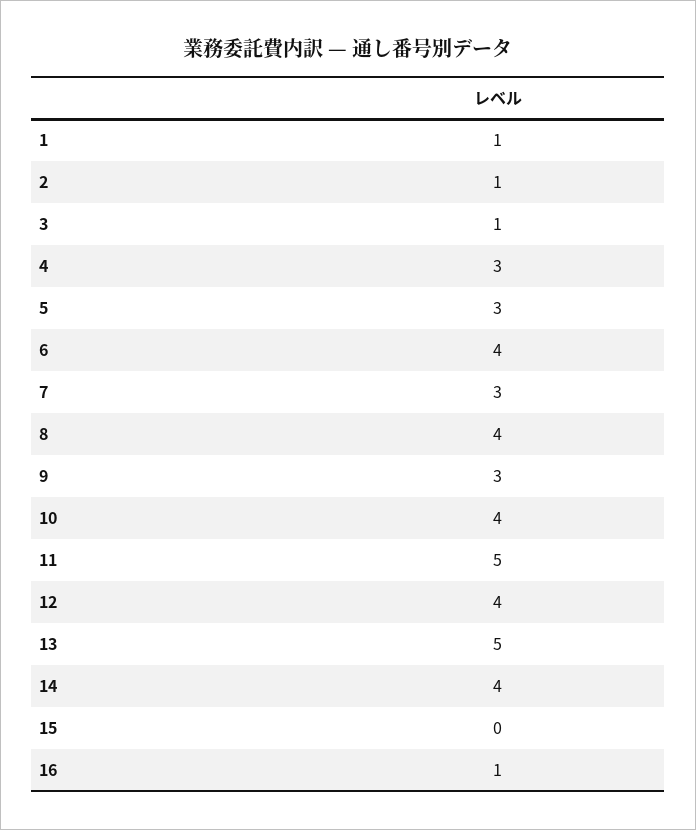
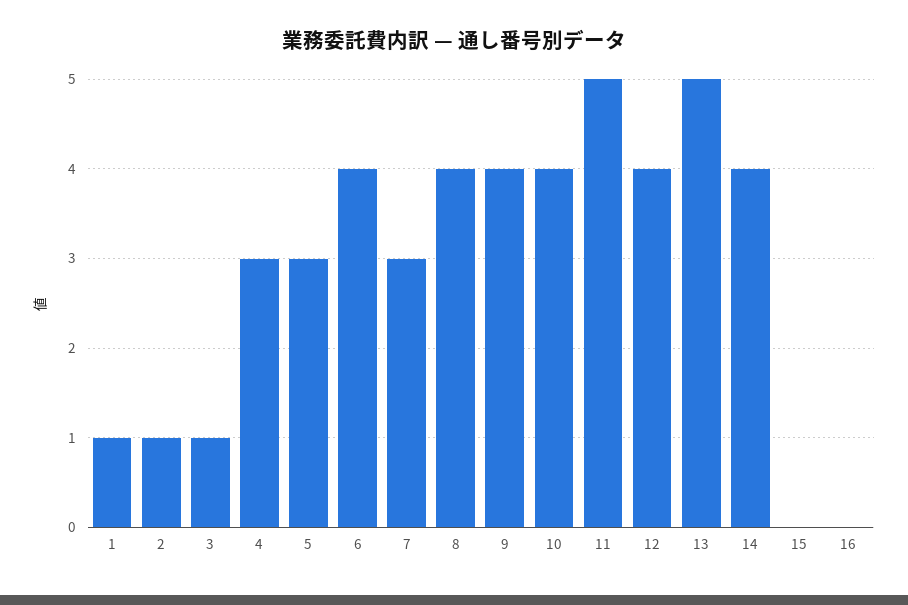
9: 3 -> 4
16: 1 -> 0

